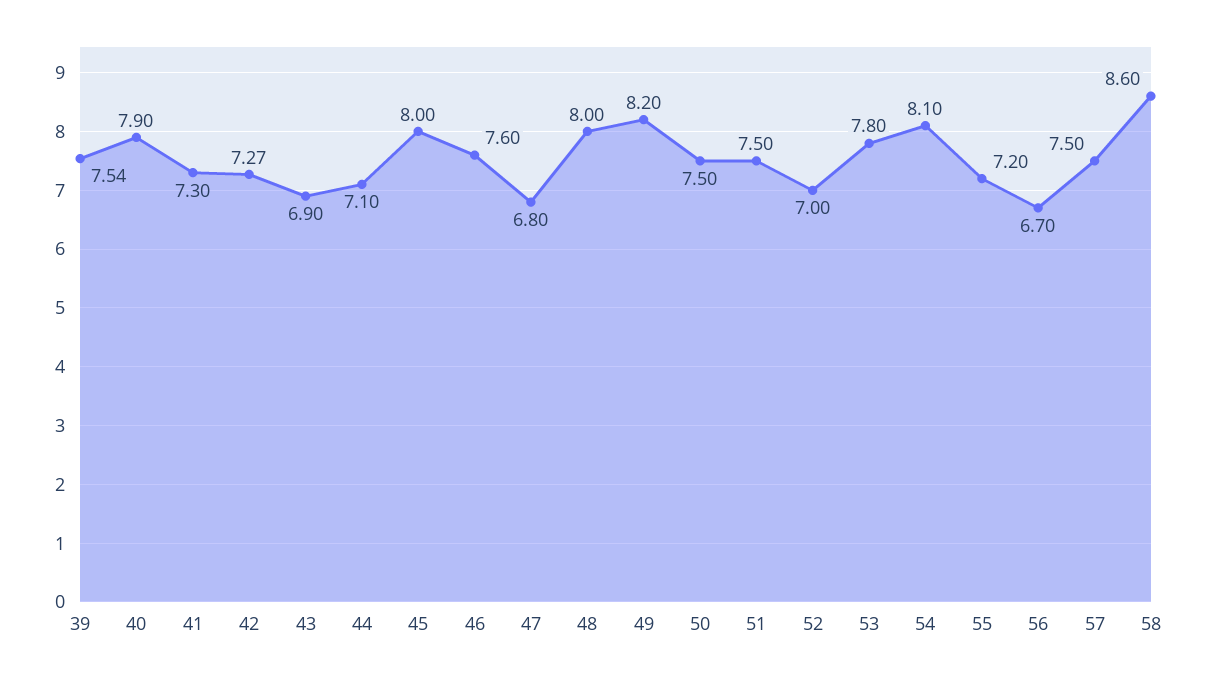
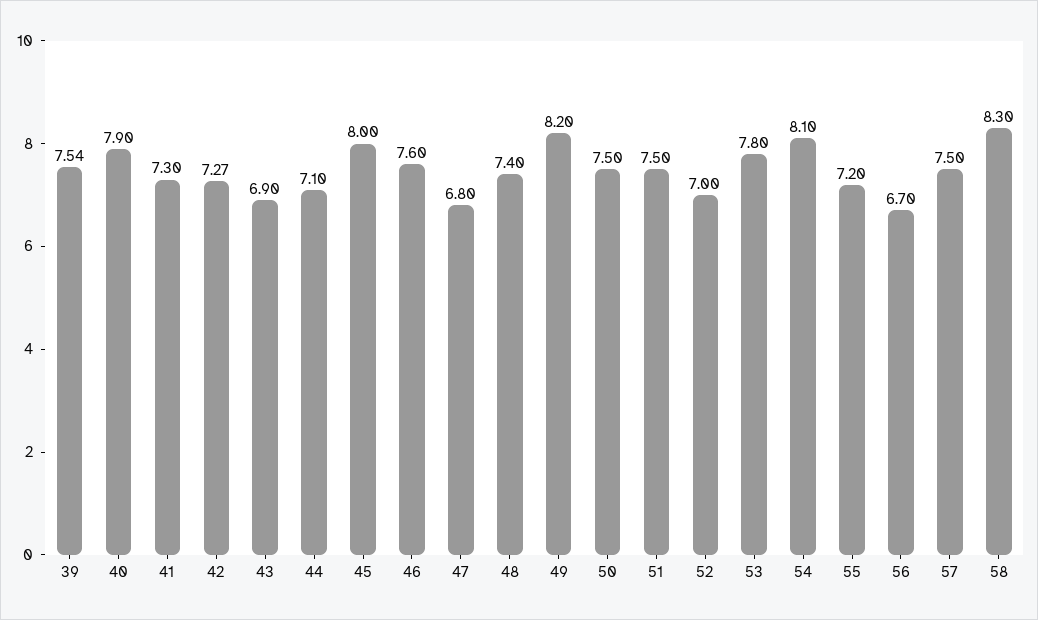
48: 8 -> 7.4
58: 8.6 -> 8.3

